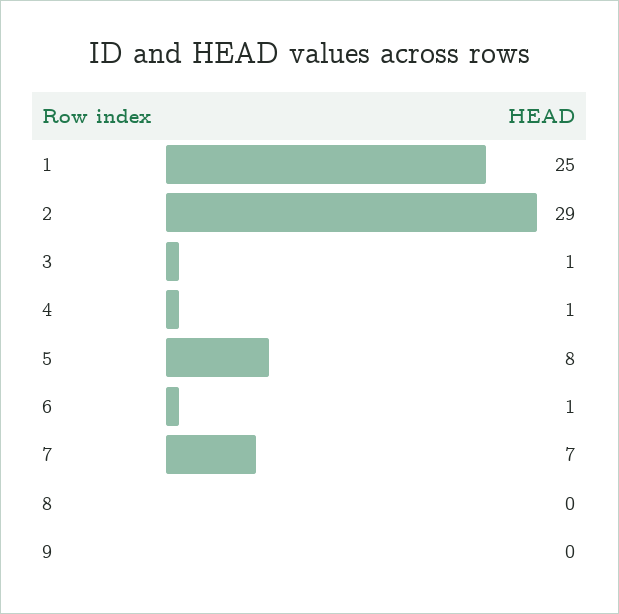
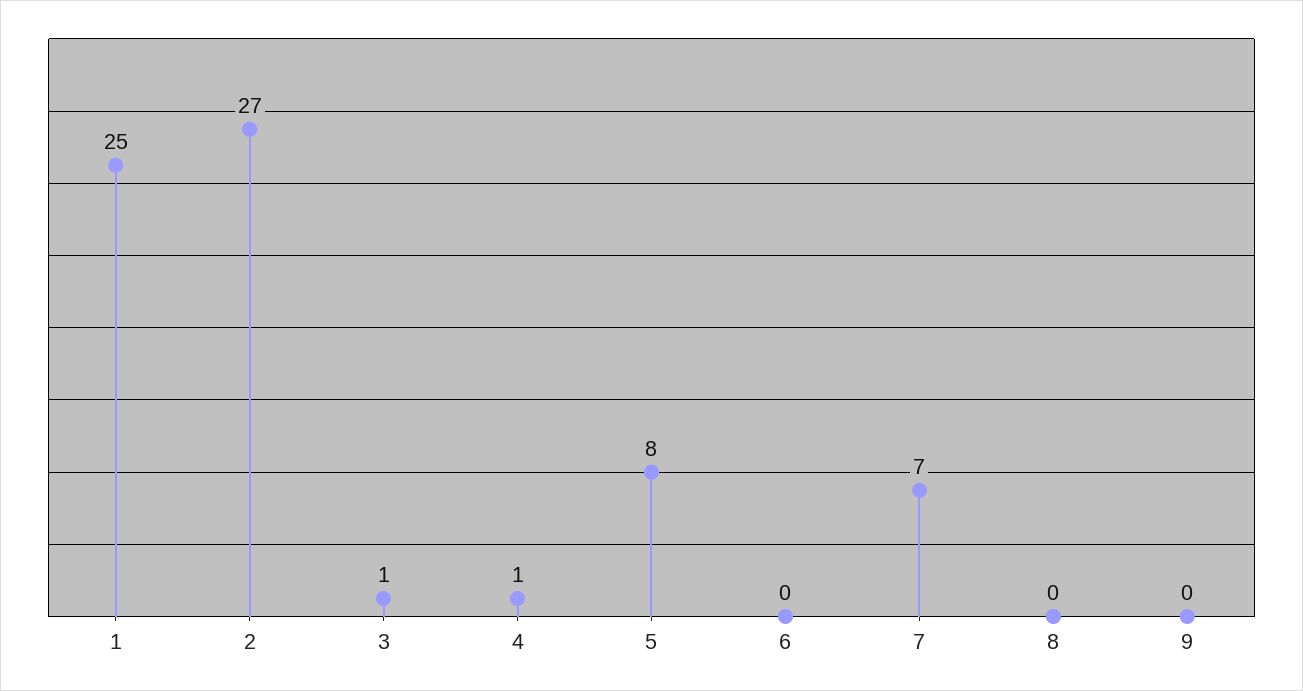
2: 29 -> 27
6: 1 -> 0

